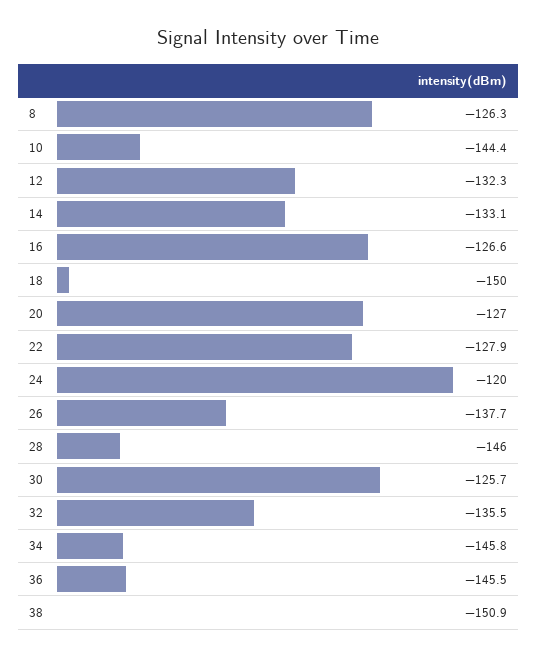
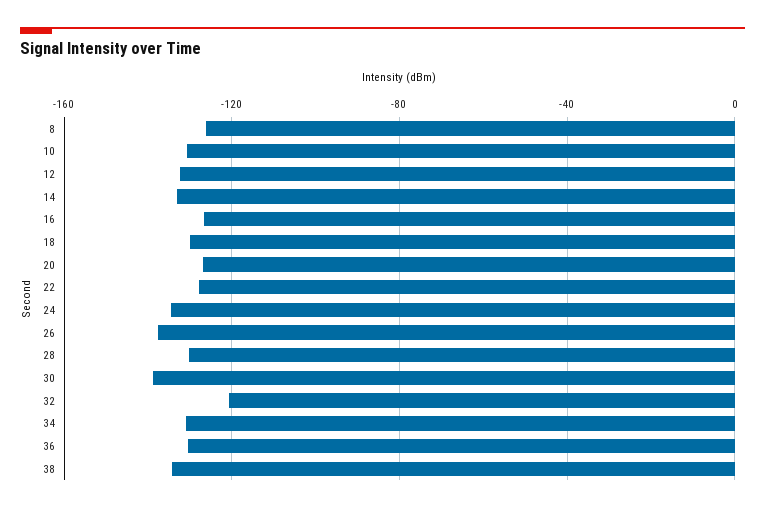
10: -144.4 -> -130
18: -150 -> -130
24: -120 -> -135
28: -146 -> -130
30: -125.7 -> -140
32: -135.5 -> -120
34: -145.8 -> -130
36: -145.5 -> -130
38: -150.9 -> -135

